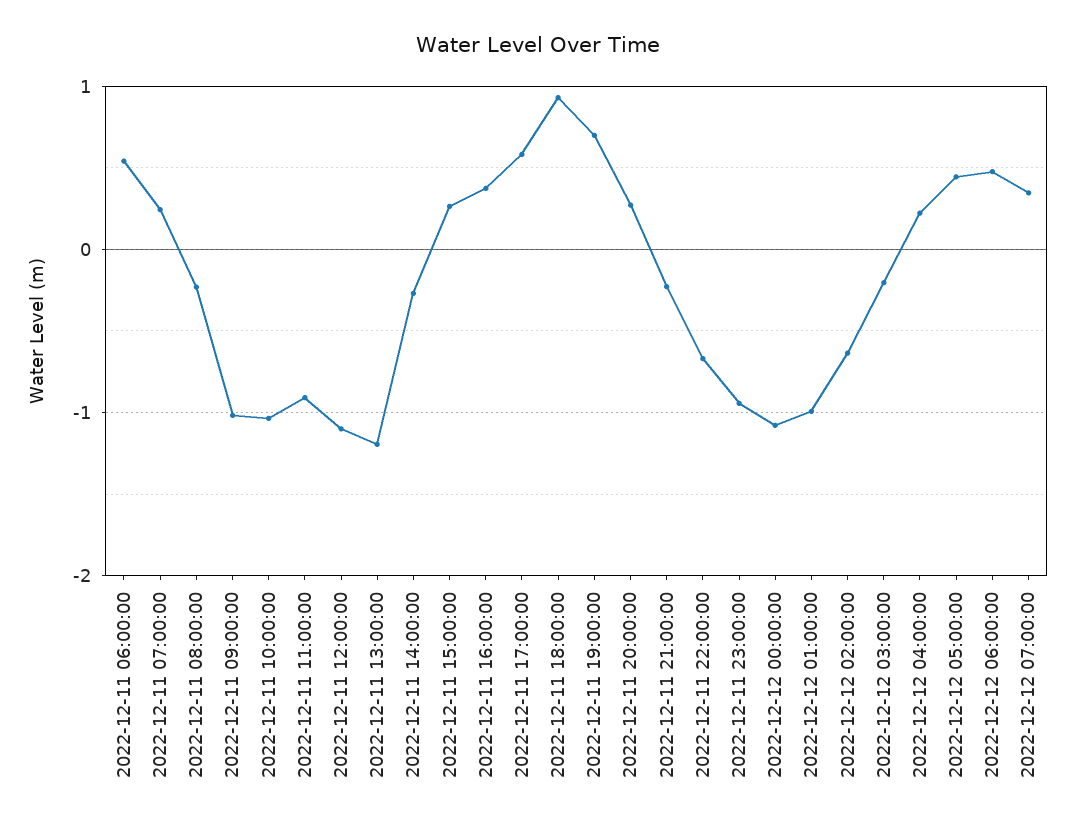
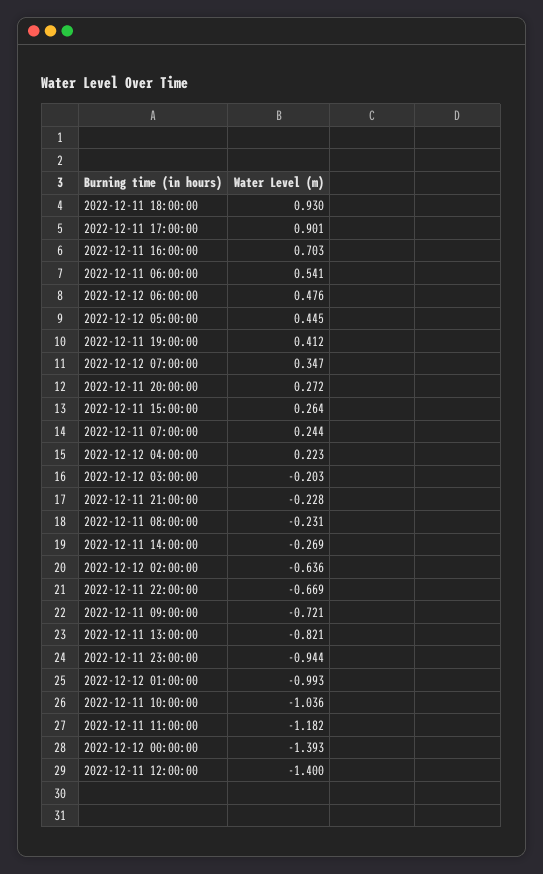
2022-12-11 09:00:00: -1 -> -0.721
2022-12-11 11:00:00: -0.9 -> -1.182
2022-12-11 12:00:00: -1.1 -> -1.4
2022-12-11 13:00:00: -1.2 -> -0.821
2022-12-11 16:00:00: 0.4 -> 0.703
2022-12-11 17:00:00: 0.6 -> 0.901
2022-12-11 19:00:00: 0.7 -> 0.412
2022-12-12 00:00:00: -1.1 -> -1.393

